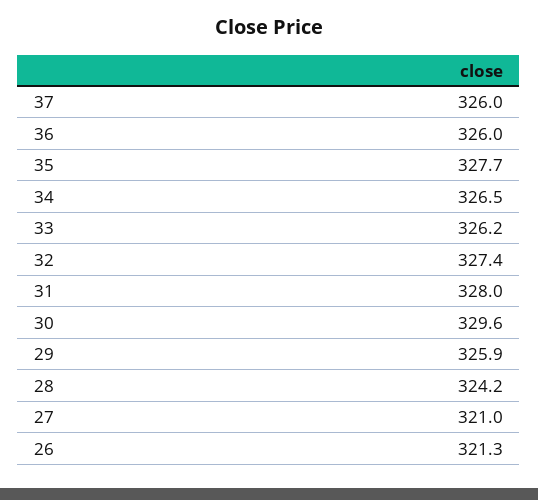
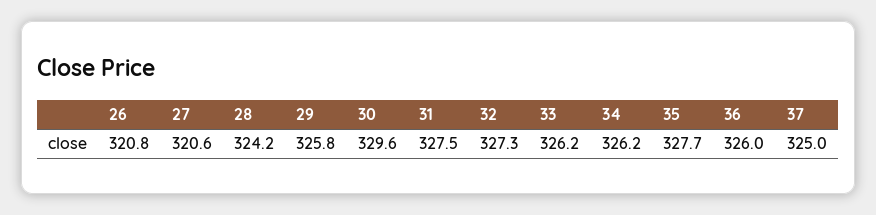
37: 326 -> 325
34: 326.5 -> 326.2
32: 327.4 -> 327.3
31: 328 -> 327.5
29: 325.9 -> 325.8
27: 321 -> 320.6
26: 321.3 -> 320.8

